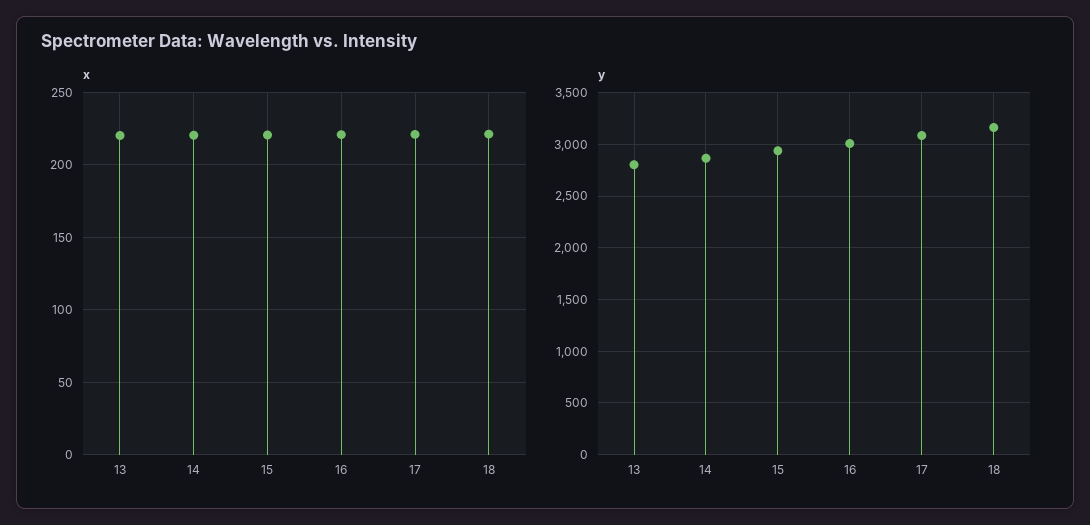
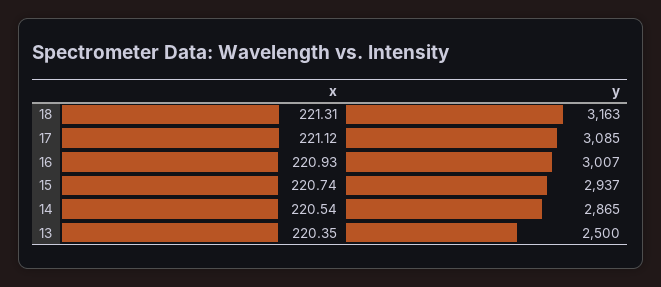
y, 13: 2800 -> 2500

